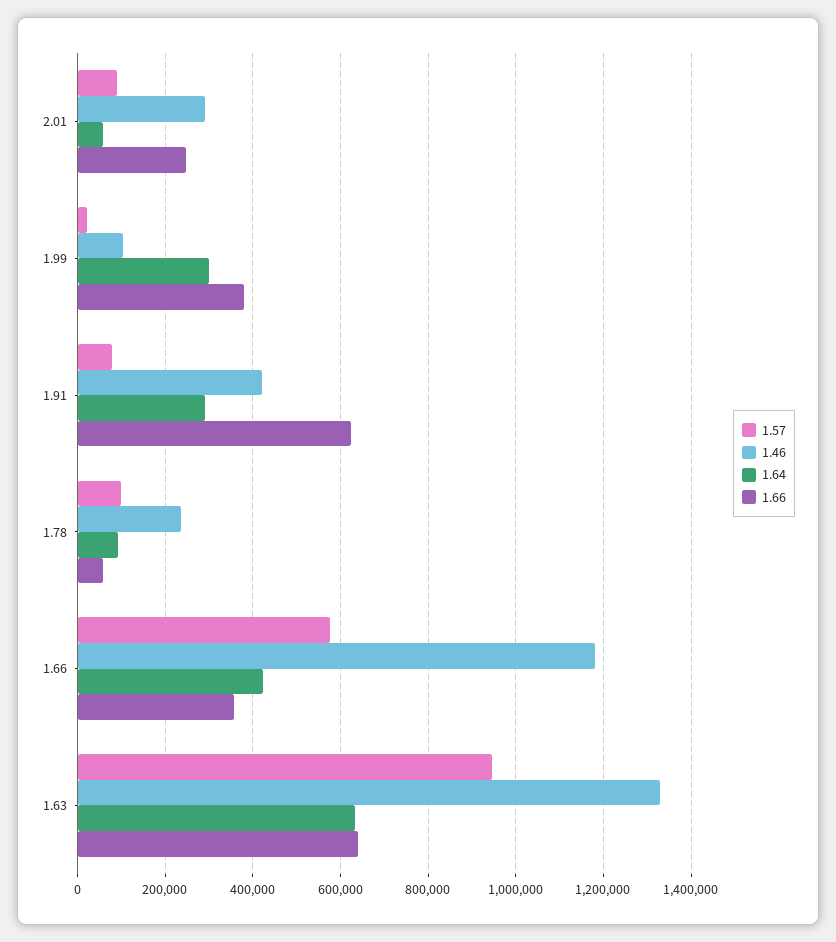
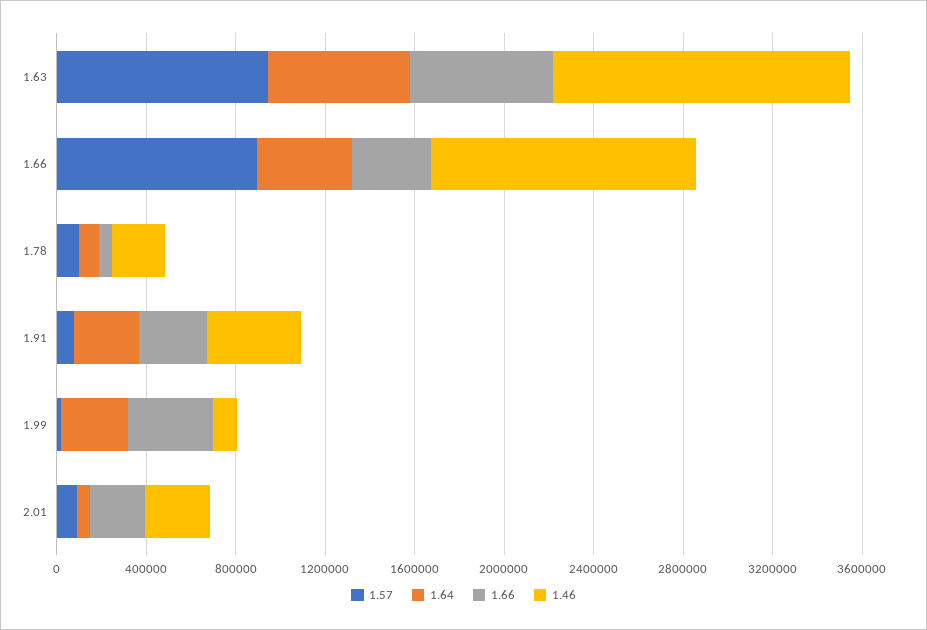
1.66, 1.91: 620000 -> 300000
1.57, 1.66: 580000 -> 900000

